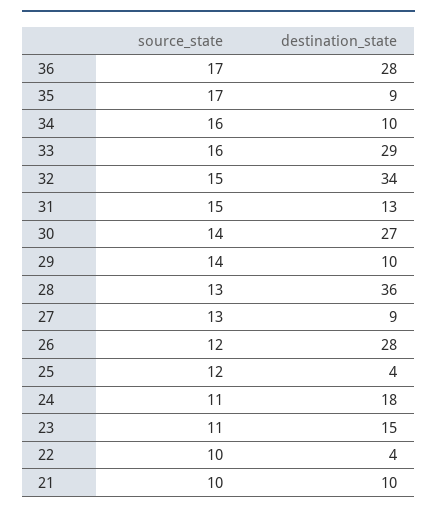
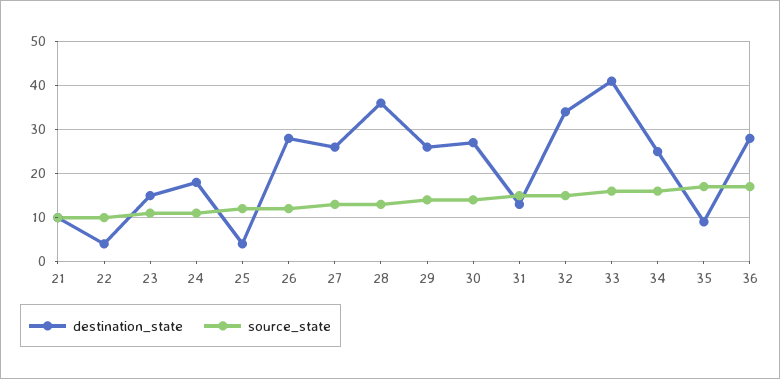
destination_state, 34: 10 -> 25
destination_state, 33: 29 -> 40
destination_state, 29: 10 -> 25
destination_state, 27: 9 -> 25

